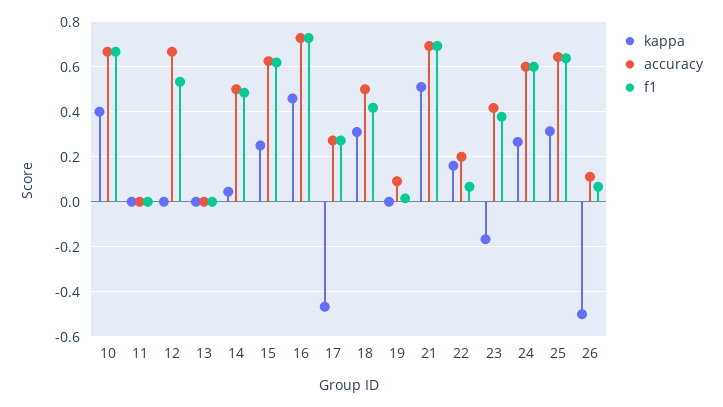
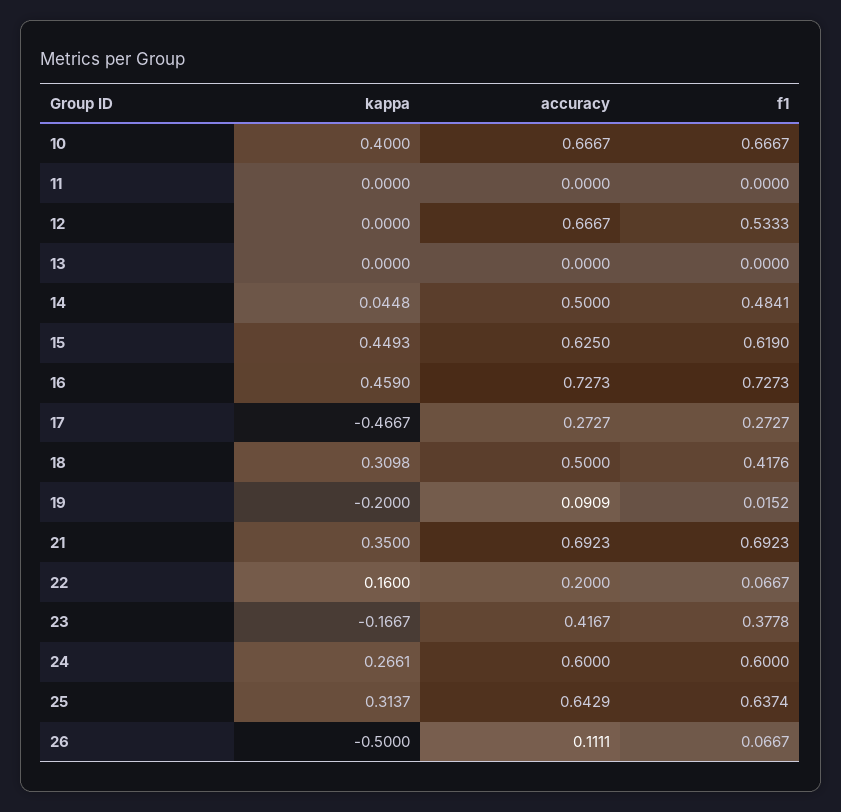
kappa, 15: 0.25 -> 0.4493
kappa, 19: 0 -> -0.2
kappa, 21: 0.5 -> 0.35

